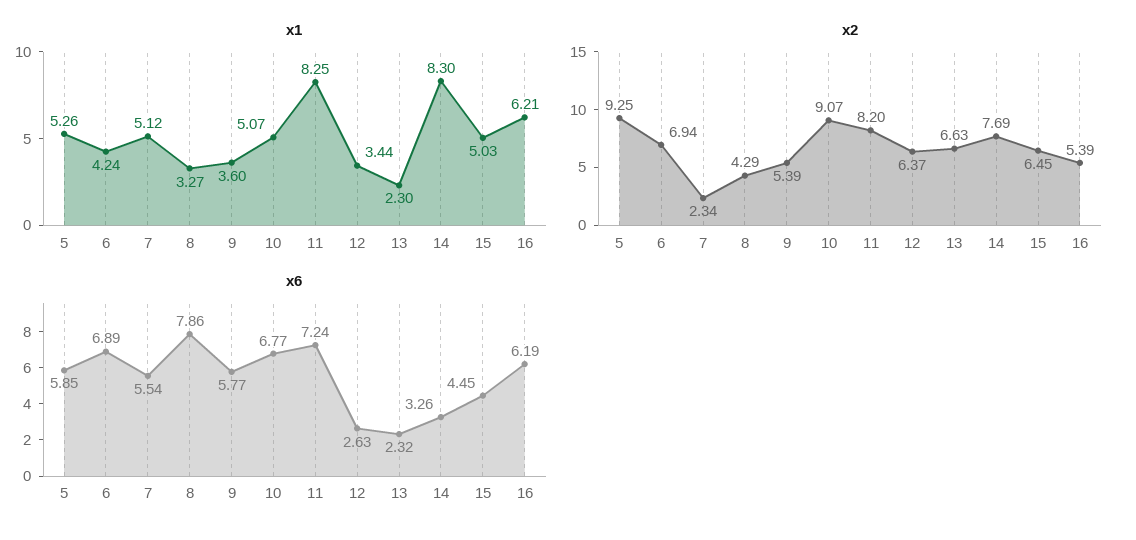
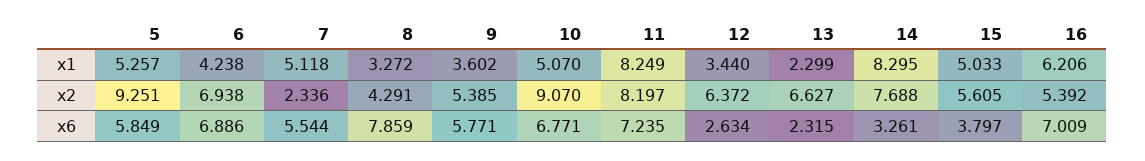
x2, 15: 6.45 -> 5.605
x6, 15: 4.45 -> 3.797
x6, 16: 6.19 -> 7.009

